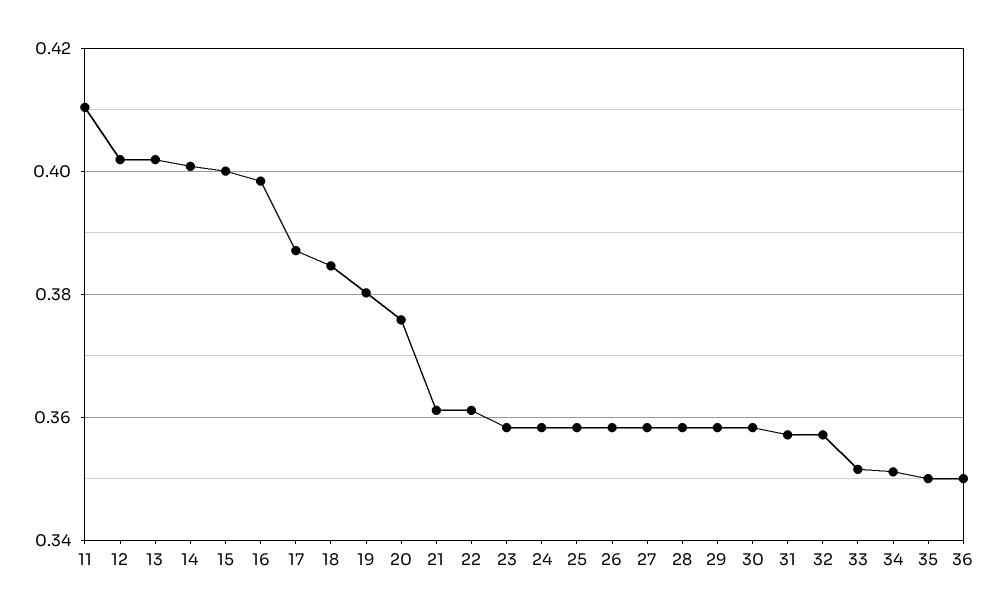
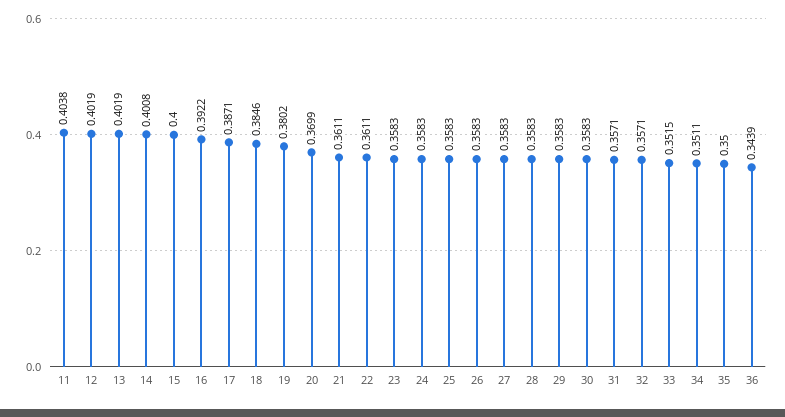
11: 0.41 -> 0.4038
16: 0.398 -> 0.3922
20: 0.376 -> 0.3699
36: 0.35 -> 0.3439

